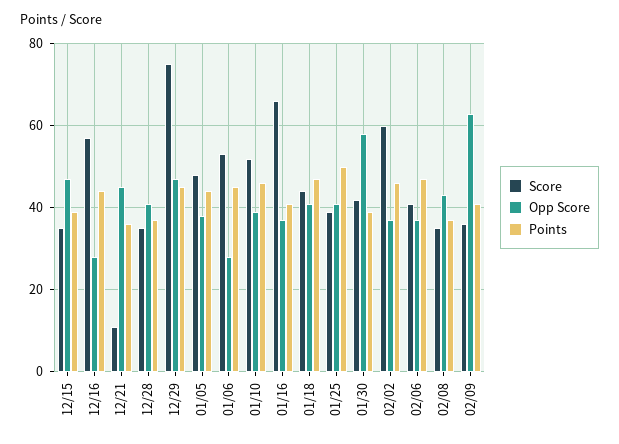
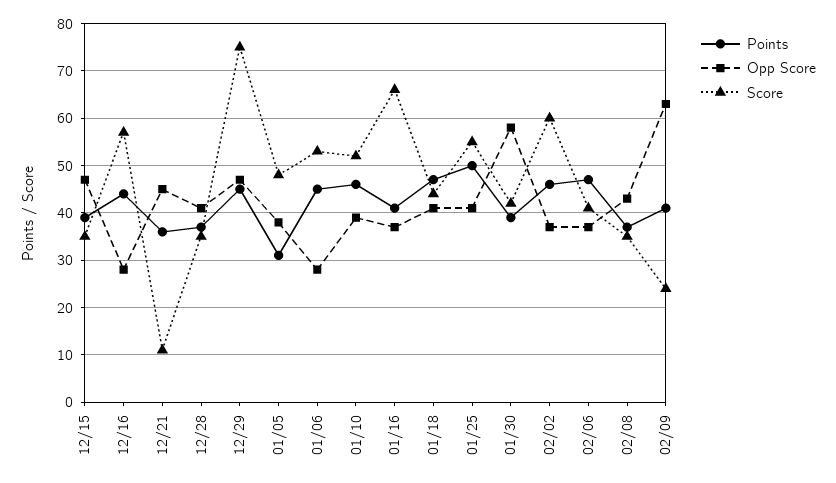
Points, 01/05: 45 -> 30
Score, 01/25: 40 -> 55
Score, 02/09: 35 -> 25

